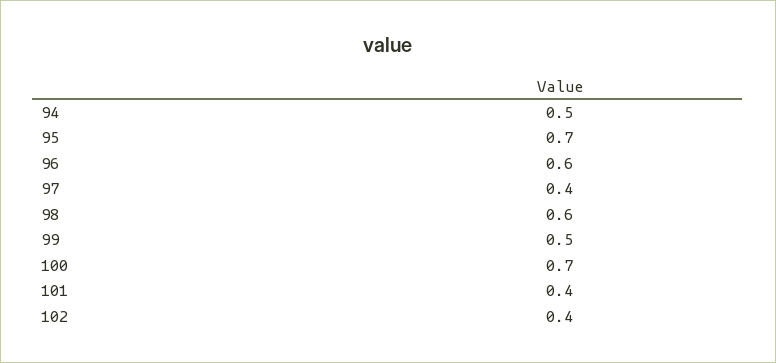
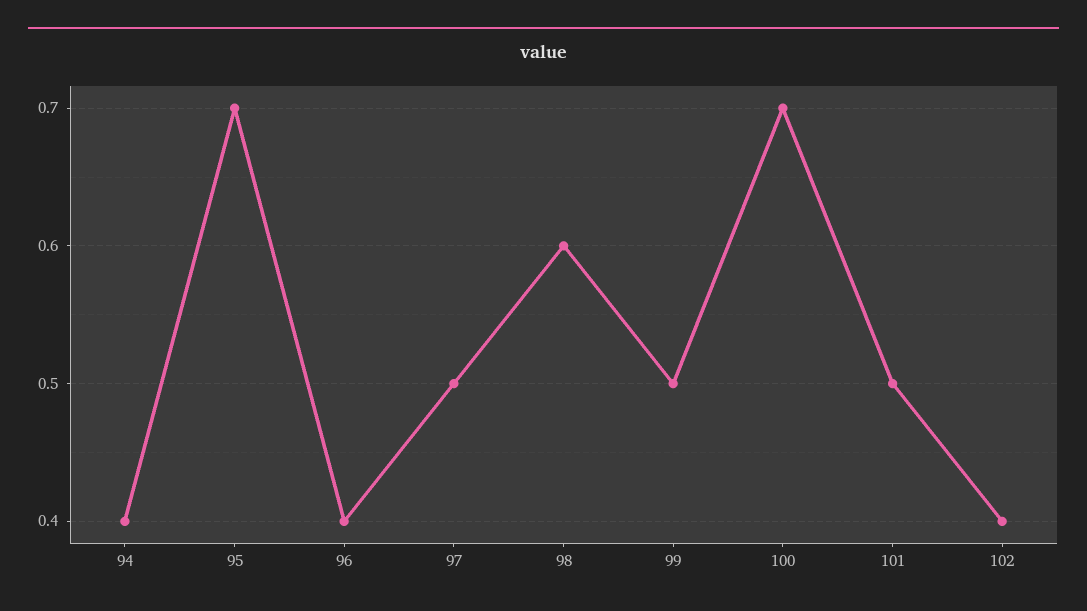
94: 0.5 -> 0.4
96: 0.6 -> 0.4
97: 0.4 -> 0.5
101: 0.4 -> 0.5

